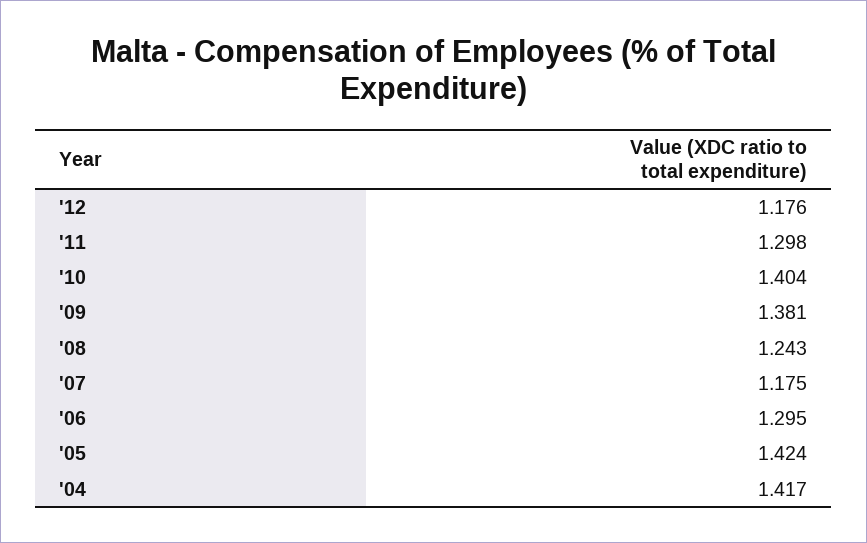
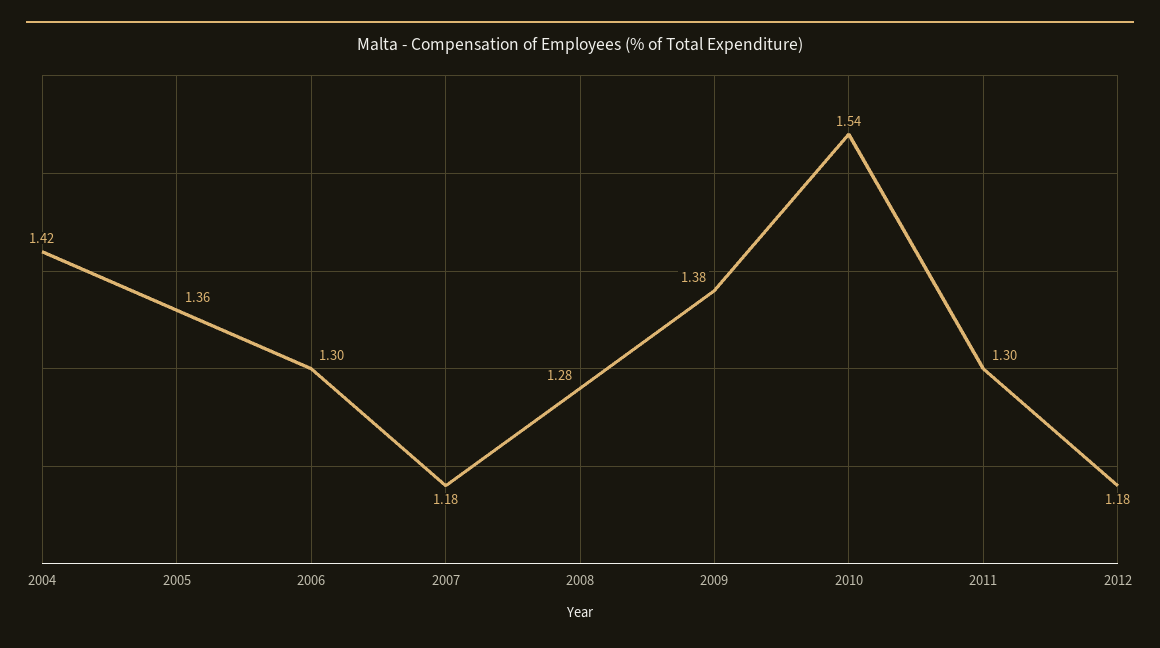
'10: 1.404 -> 1.54
'08: 1.243 -> 1.28
'05: 1.424 -> 1.36

